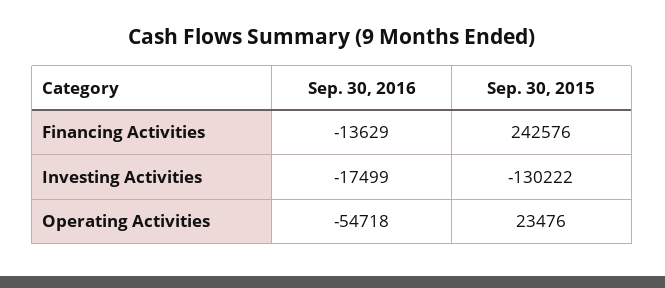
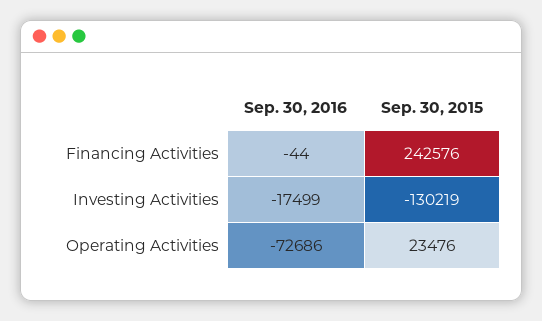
Sep. 30, 2016, Financing Activities: -13629 -> -44
Sep. 30, 2015, Investing Activities: -130222 -> -130219
Sep. 30, 2016, Operating Activities: -54718 -> -72686

